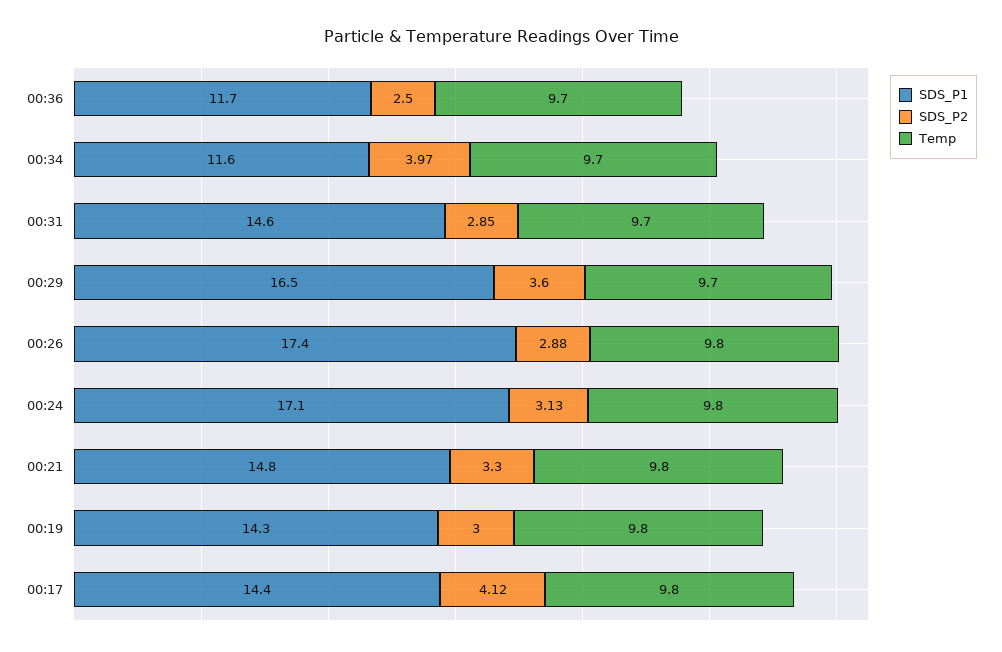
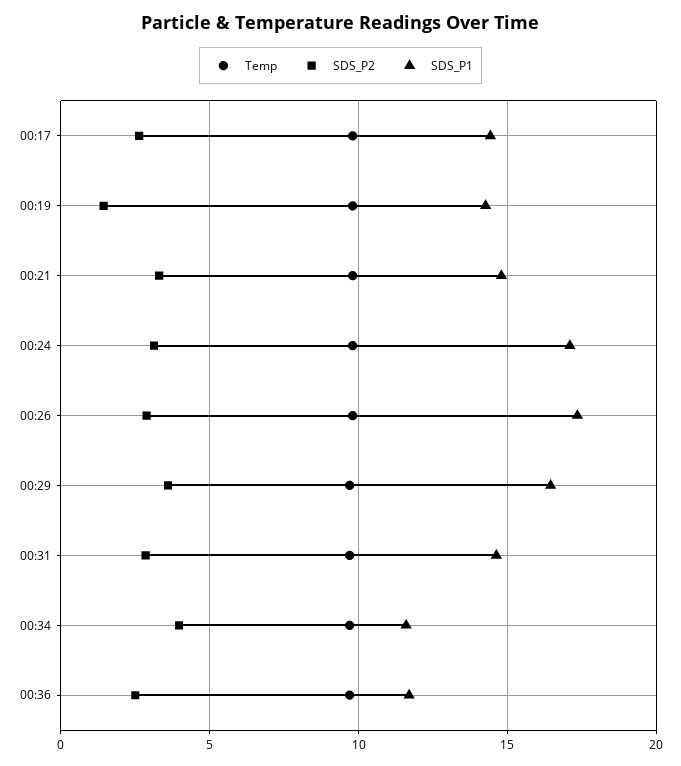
SDS_P2, 00:19: 3 -> 1.5
SDS_P2, 00:17: 4.12 -> 2.5

